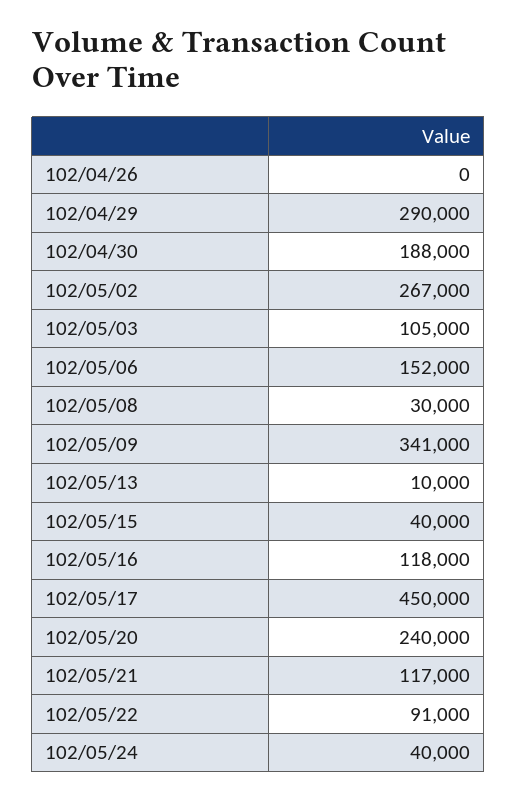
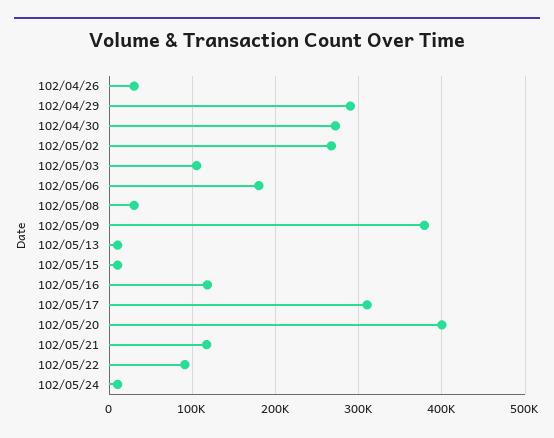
102/04/26: 0 -> 30000
102/04/30: 188000 -> 270000
102/05/06: 152000 -> 180000
102/05/09: 341000 -> 380000
102/05/15: 40000 -> 10000
102/05/17: 450000 -> 310000
102/05/20: 240000 -> 400000
102/05/24: 40000 -> 10000

